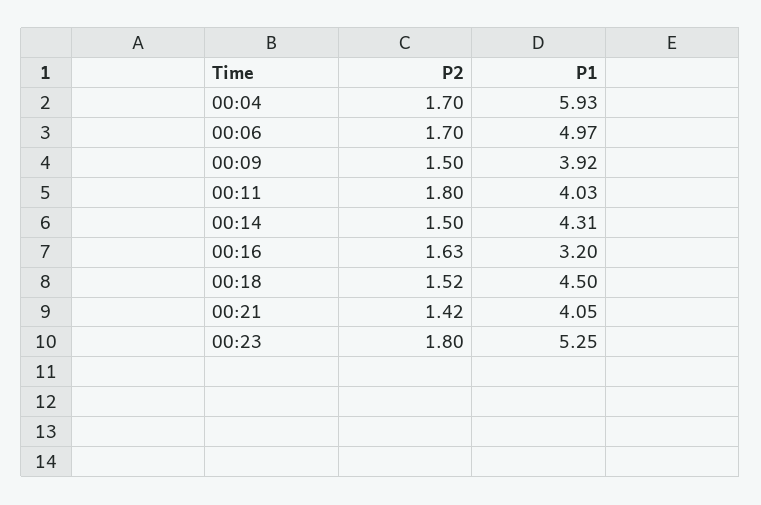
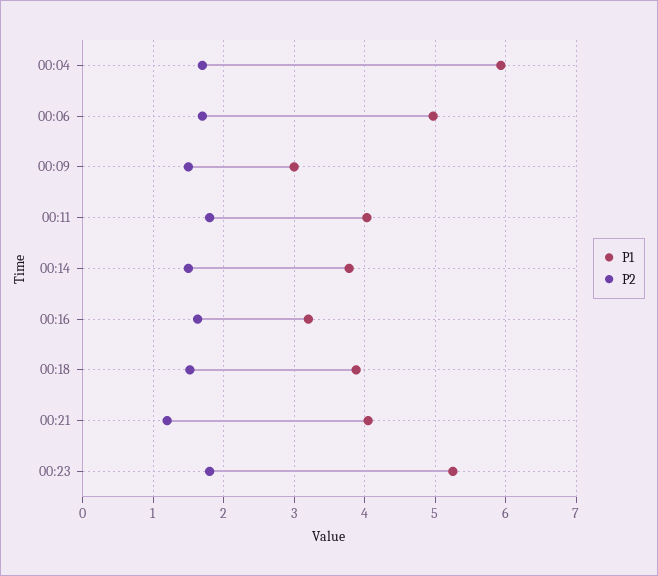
P1, 00:09: 3.92 -> 3
P1, 00:14: 4.31 -> 3.8
P1, 00:18: 4.5 -> 3.9
P2, 00:21: 1.42 -> 1.2

